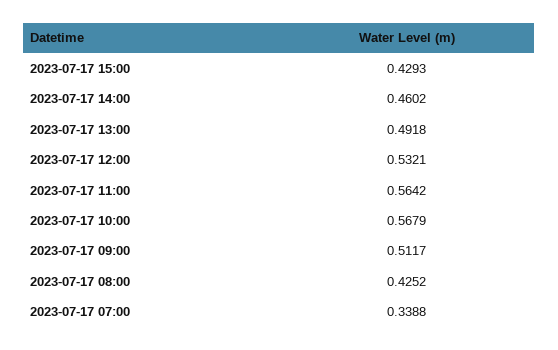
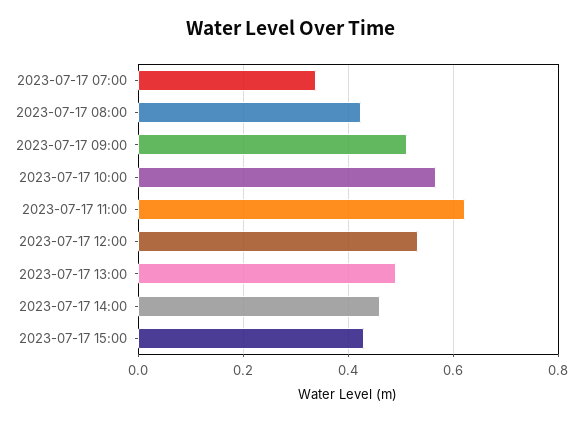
2023-07-17 11:00: 0.5642 -> 0.62

